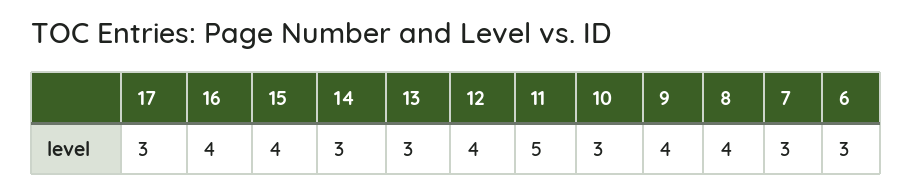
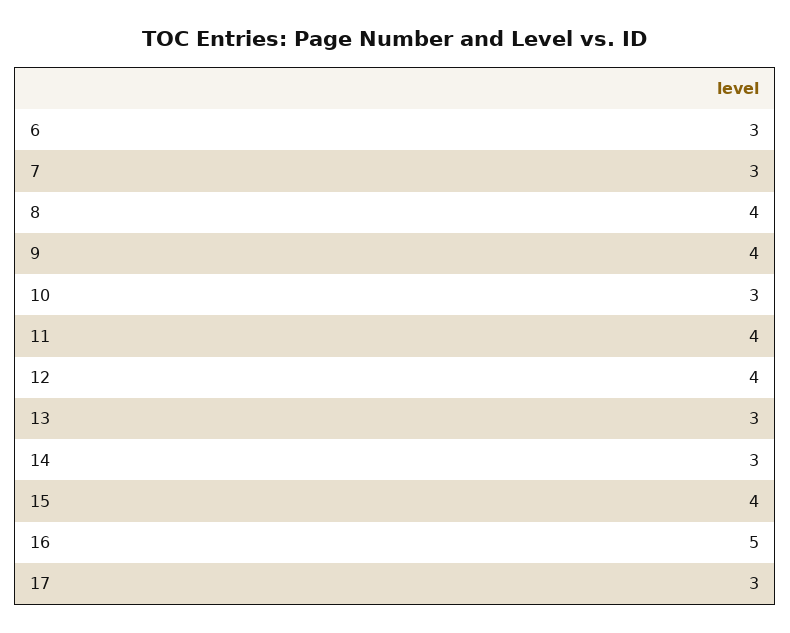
16: 4 -> 5
11: 5 -> 4

